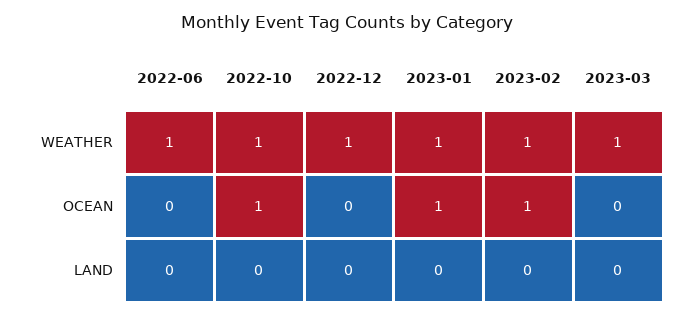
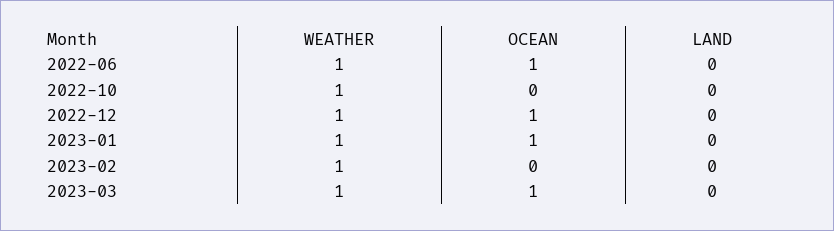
2022-06, OCEAN: 0 -> 1
2022-10, OCEAN: 1 -> 0
2022-12, OCEAN: 0 -> 1
2023-02, OCEAN: 1 -> 0
2023-03, OCEAN: 0 -> 1

